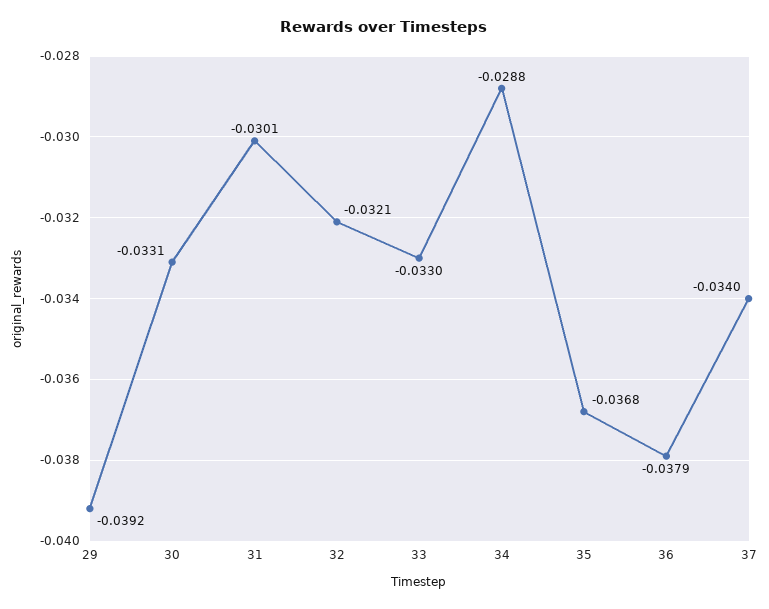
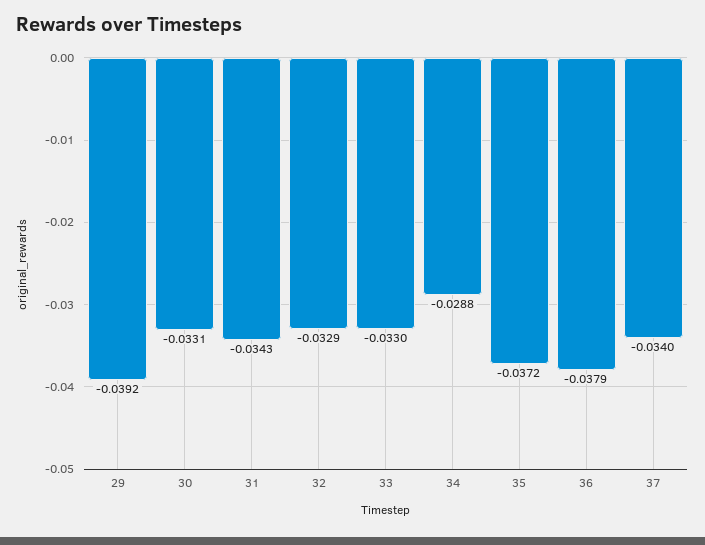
31: -0.0301 -> -0.0343
32: -0.0321 -> -0.0329
35: -0.0368 -> -0.0372

